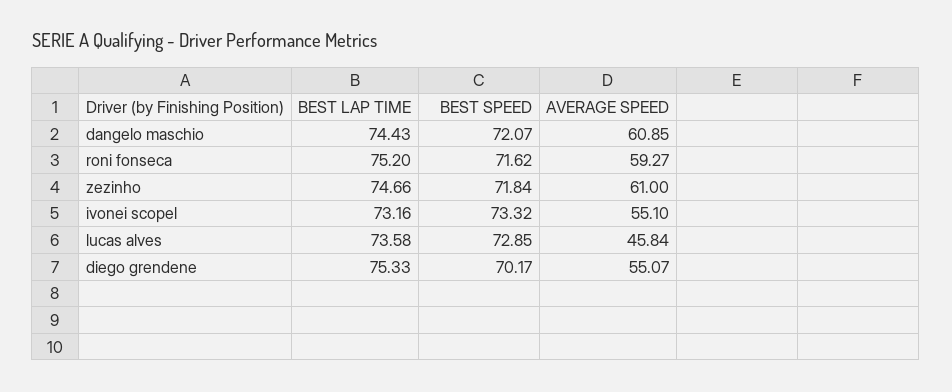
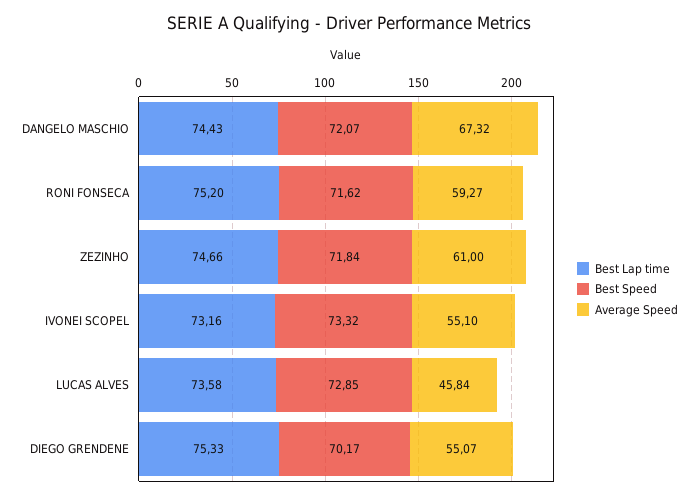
AVERAGE SPEED, dangelo maschio: 60.85 -> 67.32

